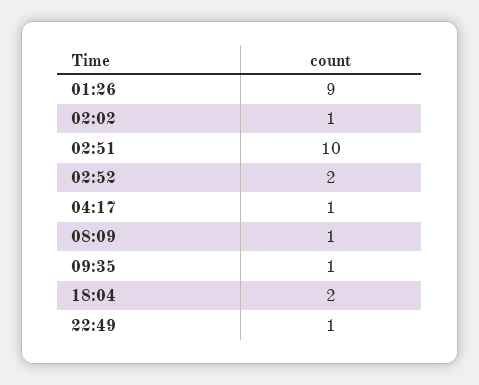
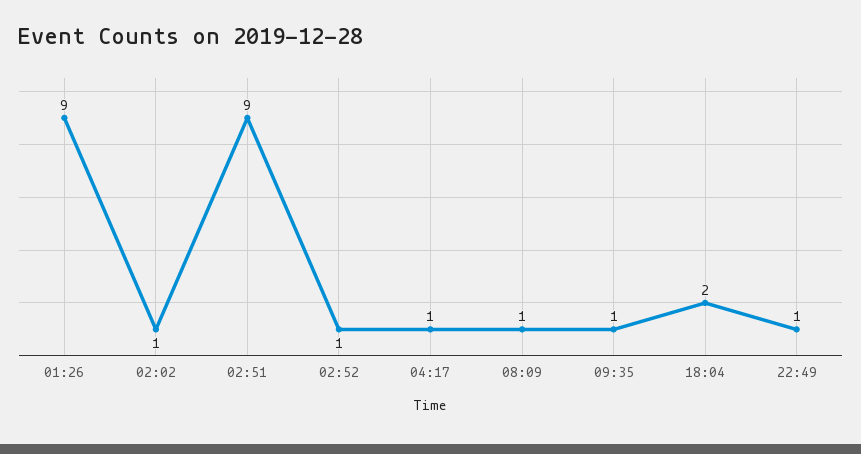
02:51: 10 -> 9
02:52: 2 -> 1

